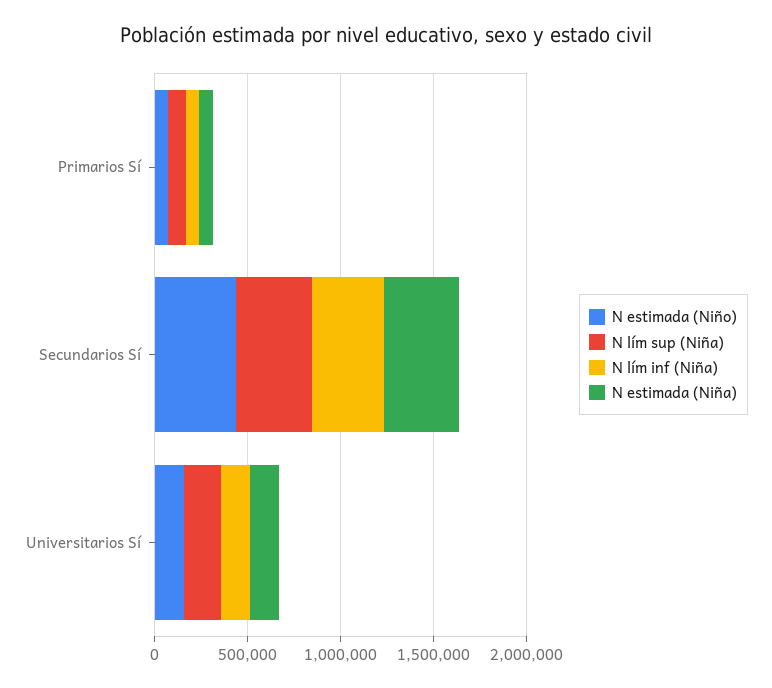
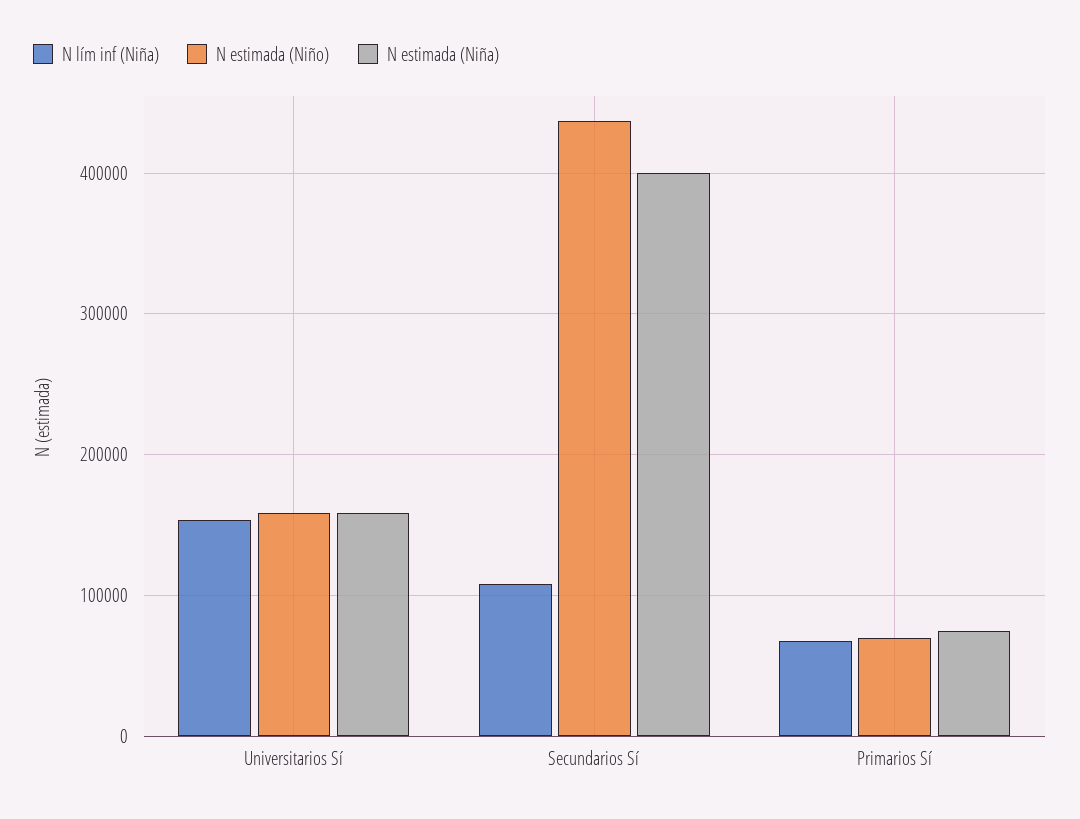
N lím sup (Niña), Primarios Sí: 100000 -> none
N lím sup (Niña), Secundarios Sí: 400000 -> none
N lím inf (Niña), Secundarios Sí: 400000 -> 110000
N lím sup (Niña), Universitarios Sí: 200000 -> none

